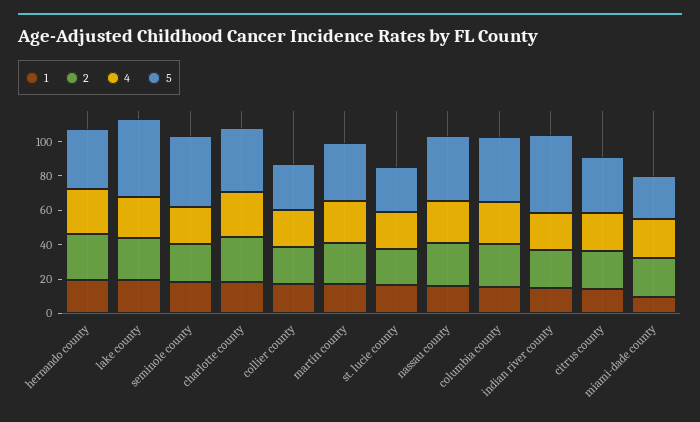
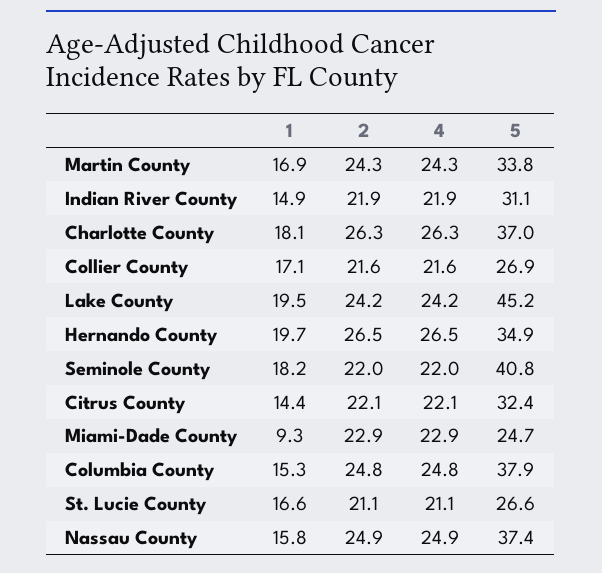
5, indian river county: 45 -> 31.1

